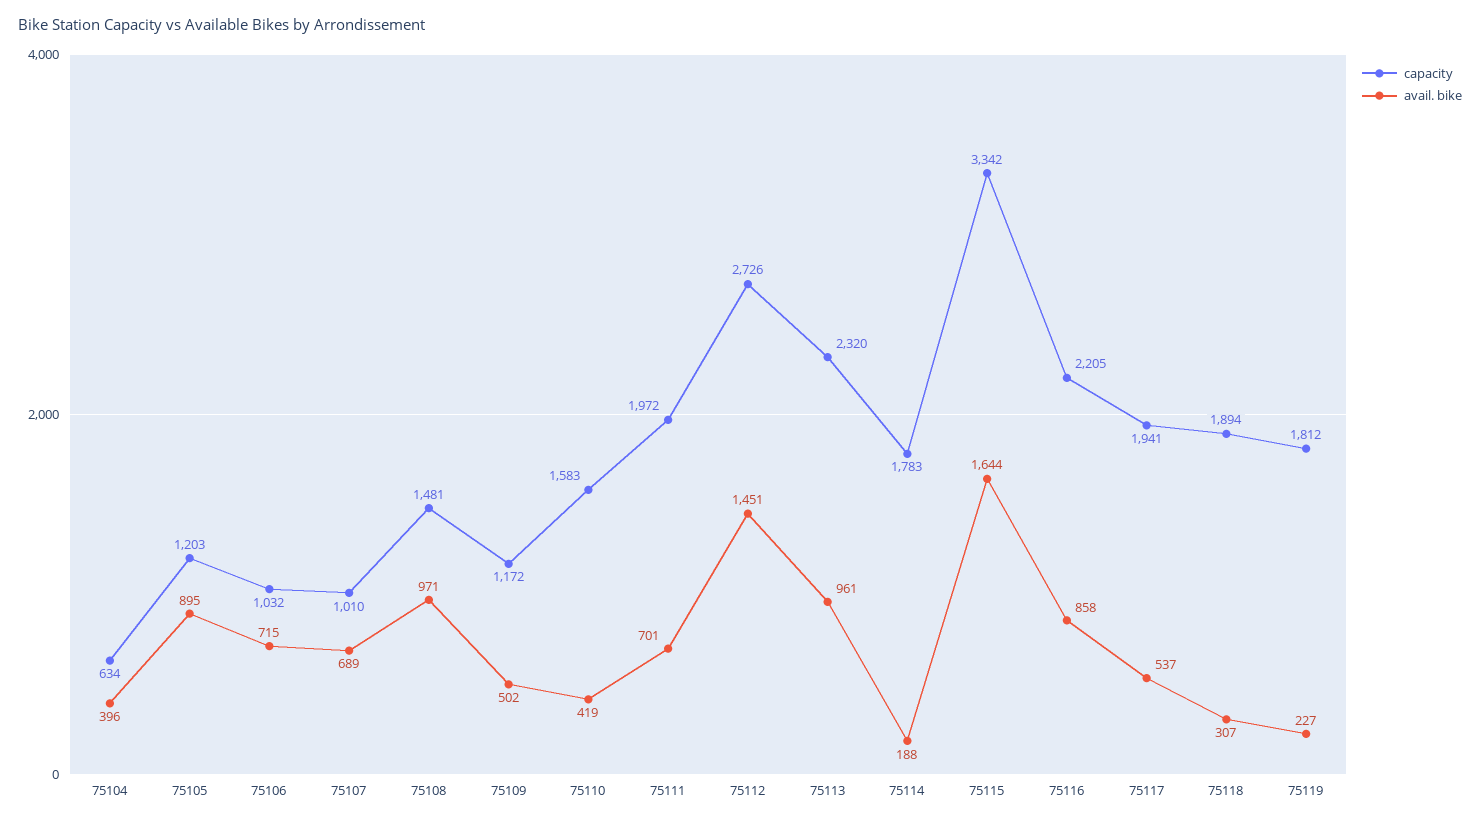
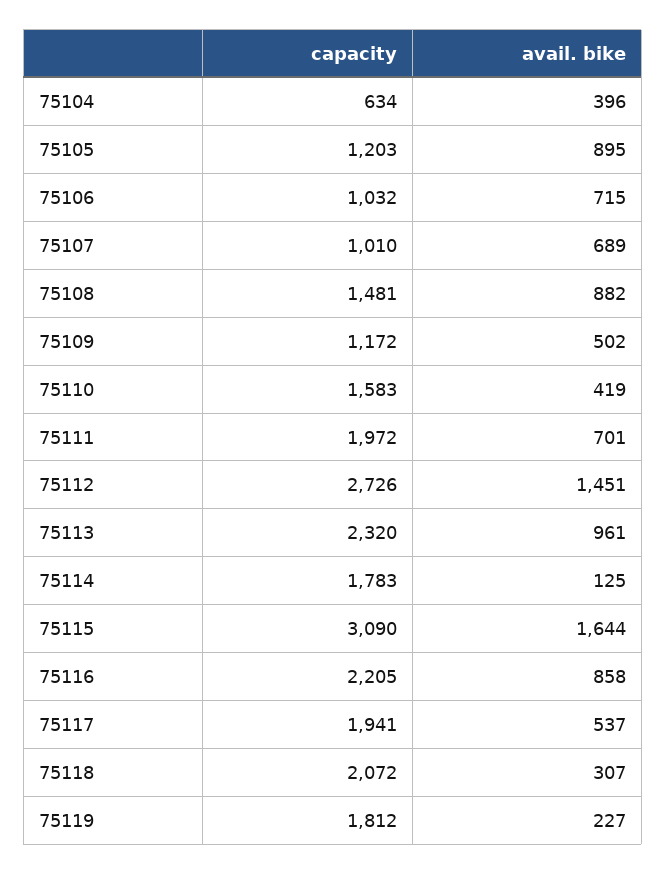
avail. bike, 75108: 971 -> 882
avail. bike, 75114: 188 -> 125
capacity, 75115: 3342 -> 3090
capacity, 75118: 1894 -> 2072

